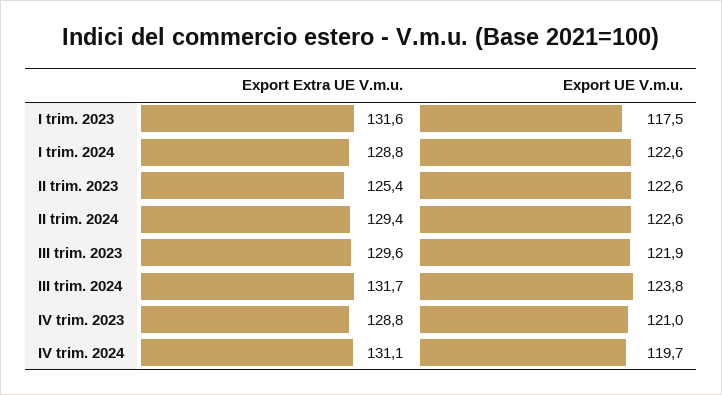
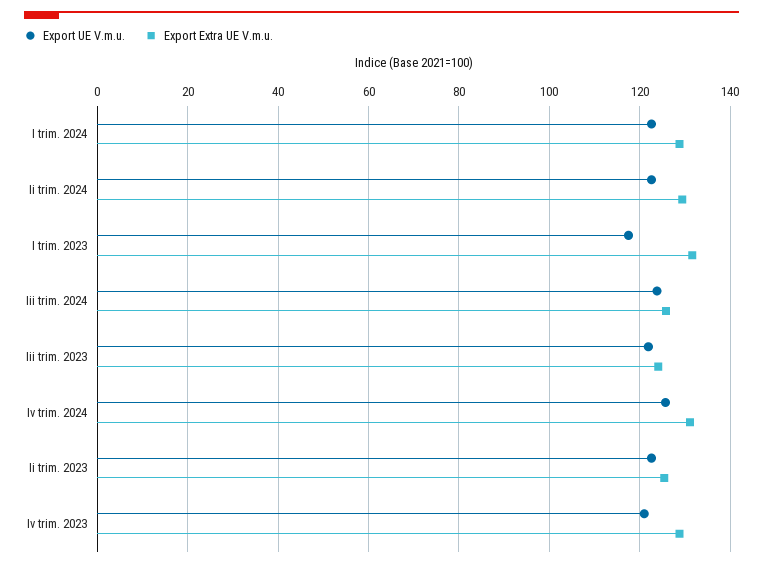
Export Extra UE V.m.u., III trim. 2023: 129.6 -> 124
Export Extra UE V.m.u., III trim. 2024: 131.7 -> 126
Export UE V.m.u., IV trim. 2024: 119.7 -> 126

